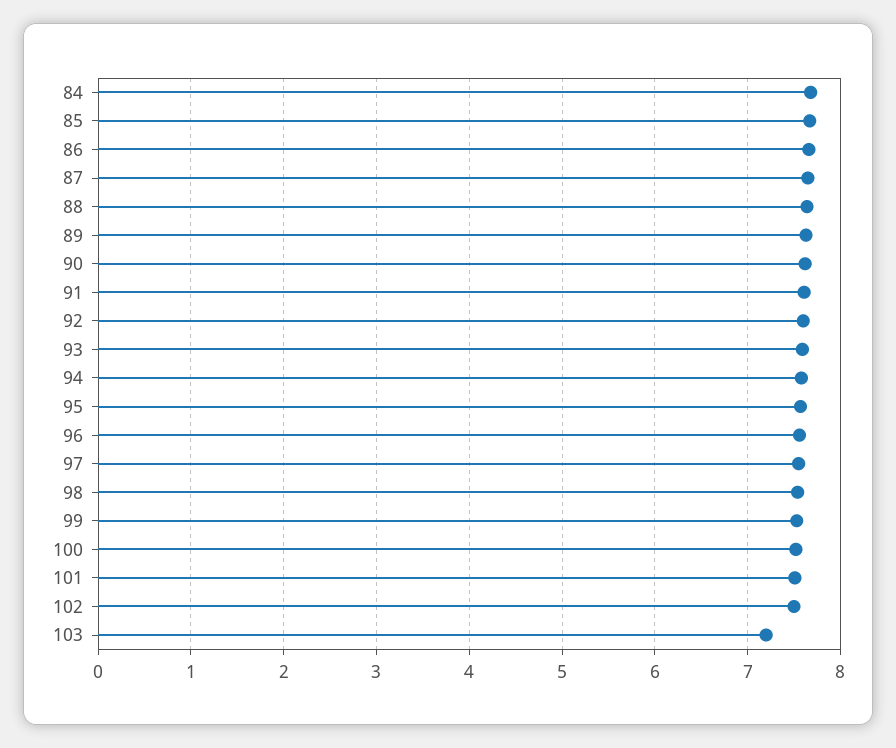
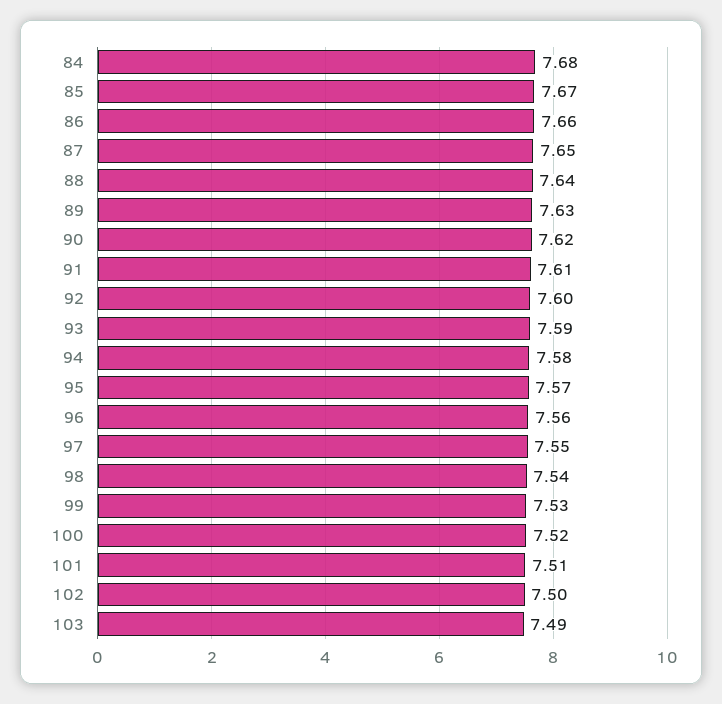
103: 7.2 -> 7.49

